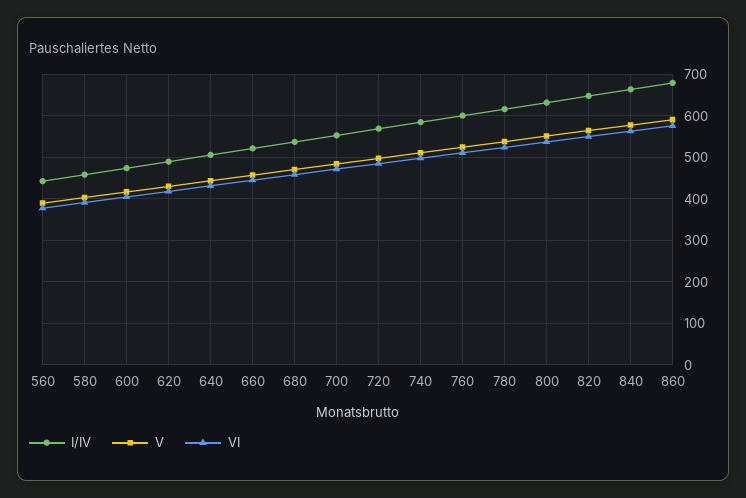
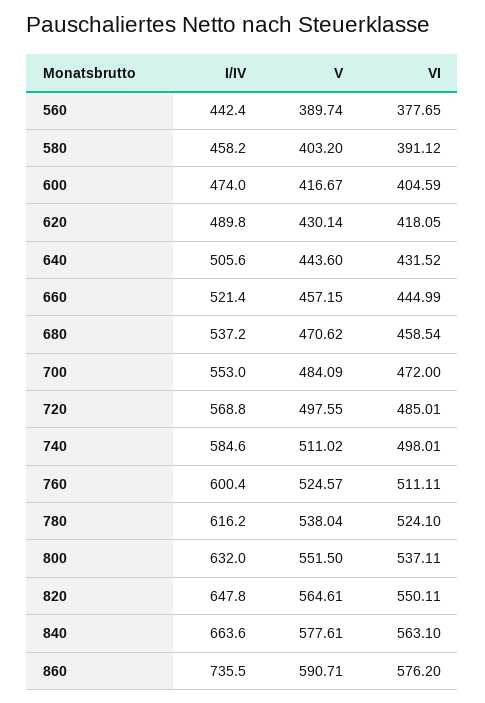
I/IV, 860: 680 -> 735.5

